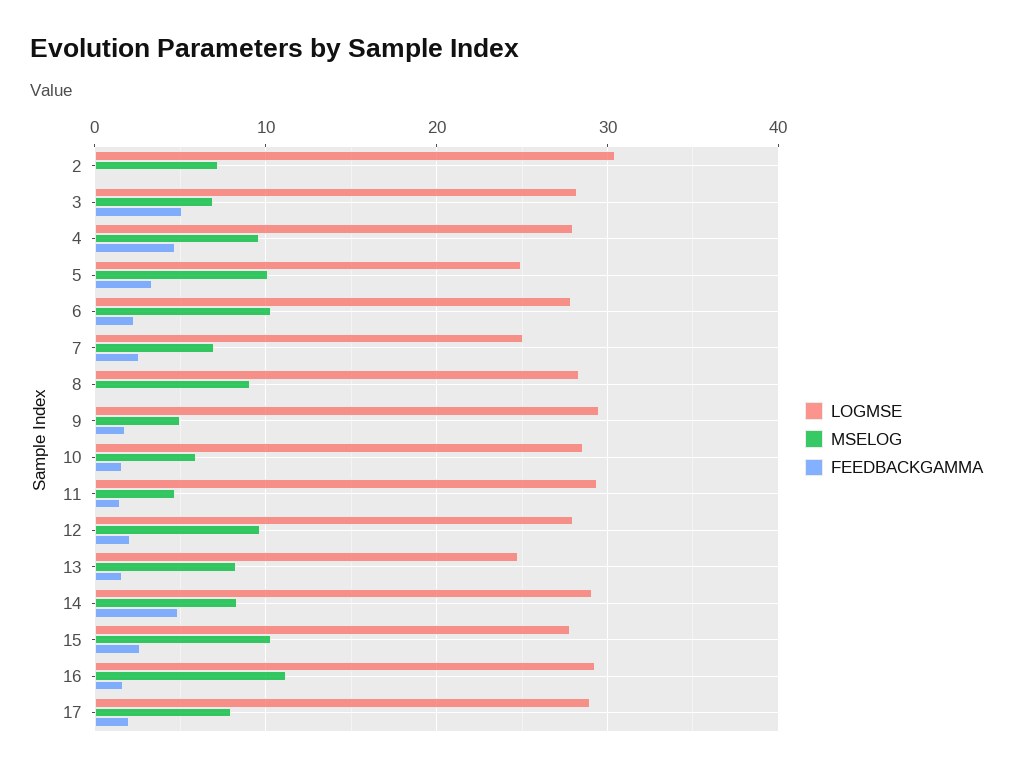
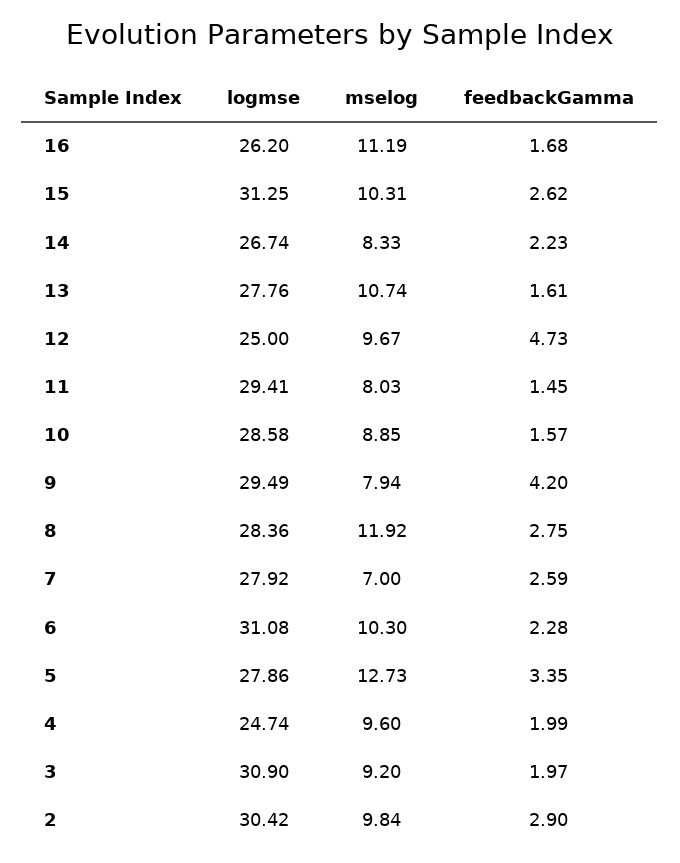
MSELOG, 2: 7 -> 9.84
FEEDBACKGAMMA, 2: 0 -> 2.9
LOGMSE, 3: 28 -> 30.9
MSELOG, 3: 7 -> 9.2
FEEDBACKGAMMA, 3: 5 -> 1.97
LOGMSE, 4: 28 -> 24.74
FEEDBACKGAMMA, 4: 5 -> 1.99
LOGMSE, 5: 25 -> 27.86
MSELOG, 5: 10 -> 12.73
LOGMSE, 6: 28 -> 31.08
LOGMSE, 7: 25 -> 27.92
MSELOG, 8: 9 -> 11.92
FEEDBACKGAMMA, 8: 0 -> 2.75
MSELOG, 9: 5 -> 7.94
FEEDBACKGAMMA, 9: 2 -> 4.2
MSELOG, 10: 6 -> 8.85
MSELOG, 11: 5 -> 8.03
LOGMSE, 12: 28 -> 25
FEEDBACKGAMMA, 12: 2 -> 4.73
LOGMSE, 13: 25 -> 27.76
MSELOG, 13: 8 -> 10.74
LOGMSE, 14: 29 -> 26.74
FEEDBACKGAMMA, 14: 5 -> 2.23
LOGMSE, 15: 28 -> 31.25
LOGMSE, 16: 29 -> 26.2
LOGMSE, 17: 29 -> none
MSELOG, 17: 8 -> none
FEEDBACKGAMMA, 17: 2 -> none

